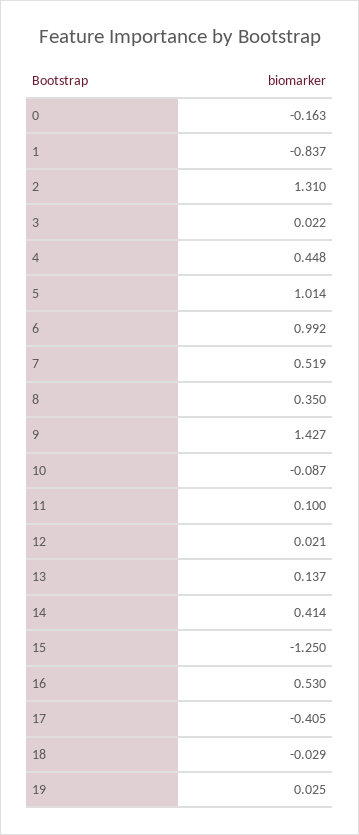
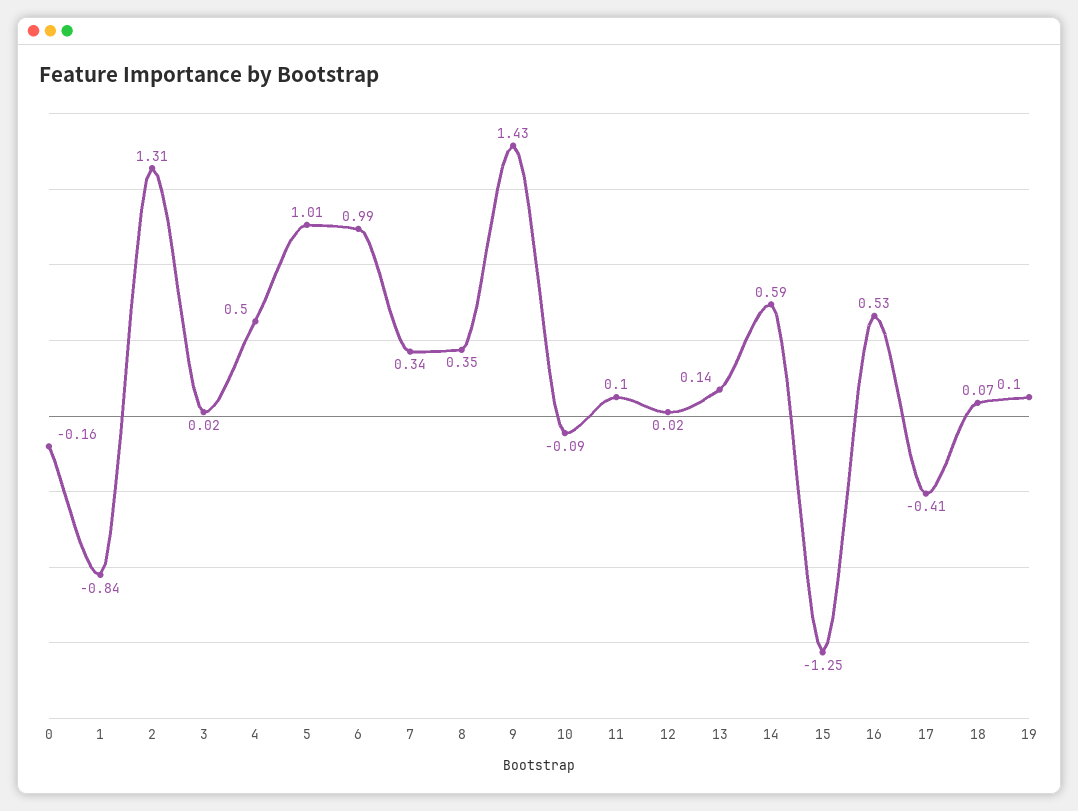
4: 0.448 -> 0.5
7: 0.519 -> 0.34
14: 0.414 -> 0.59
18: -0.029 -> 0.07
19: 0.025 -> 0.1

